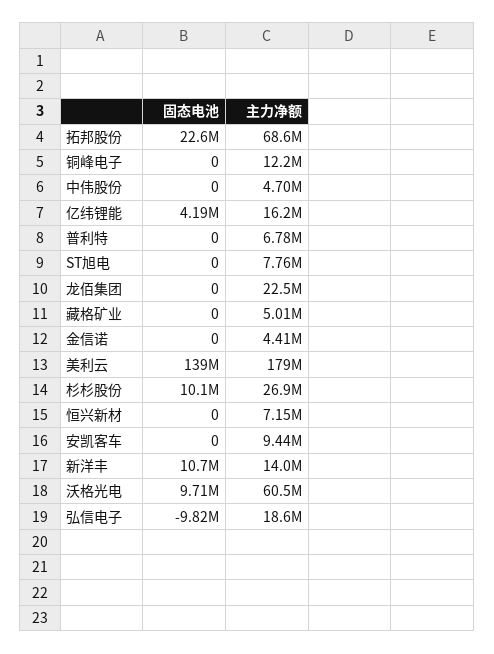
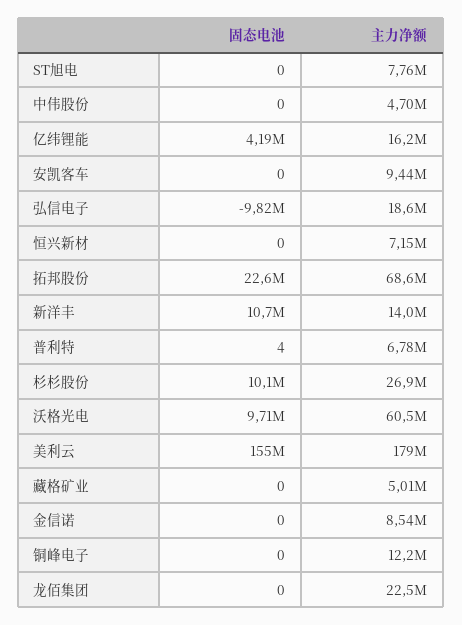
固态电池, 普利特: 0 -> 4
主力净额, 金信诺: 4410000 -> 8540000
固态电池, 美利云: 139000000 -> 155000000

